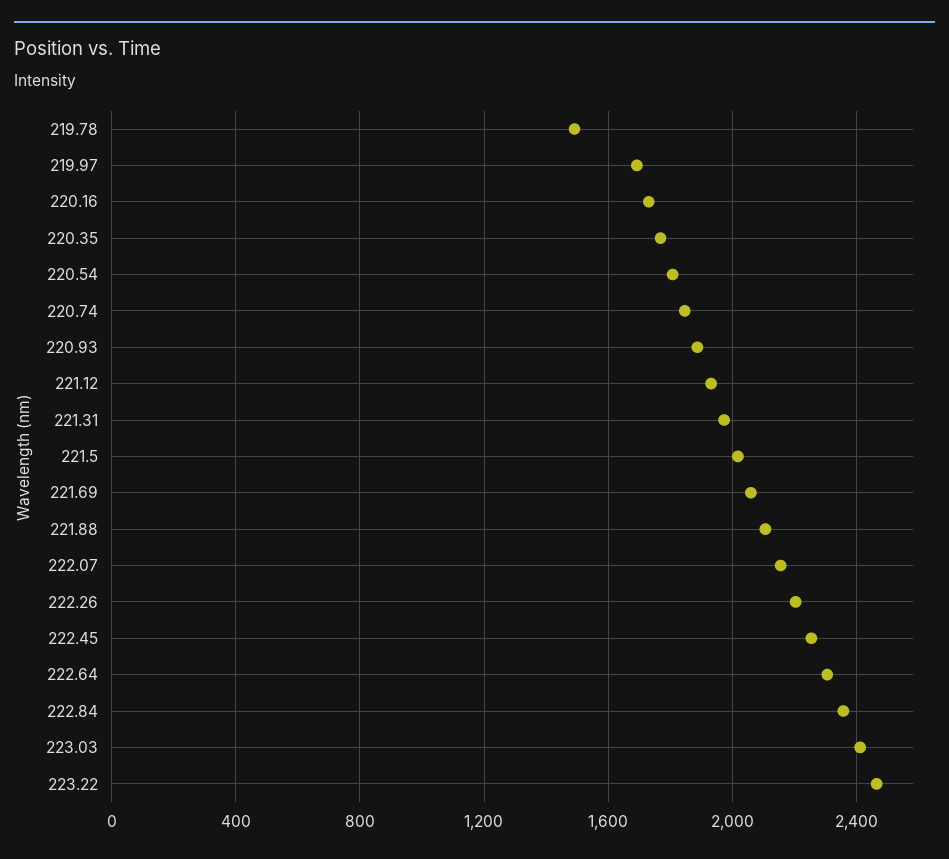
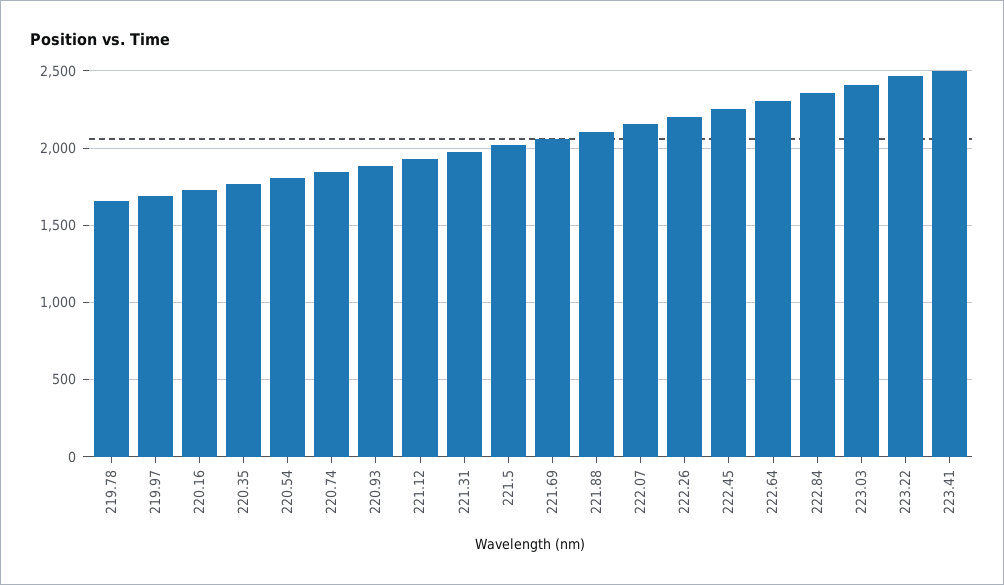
219.78: 1500 -> 1650
223.41: none -> 2500

